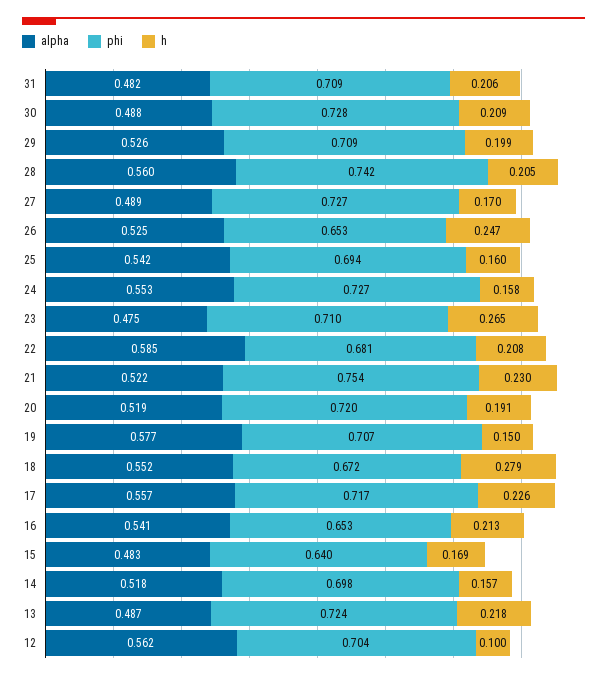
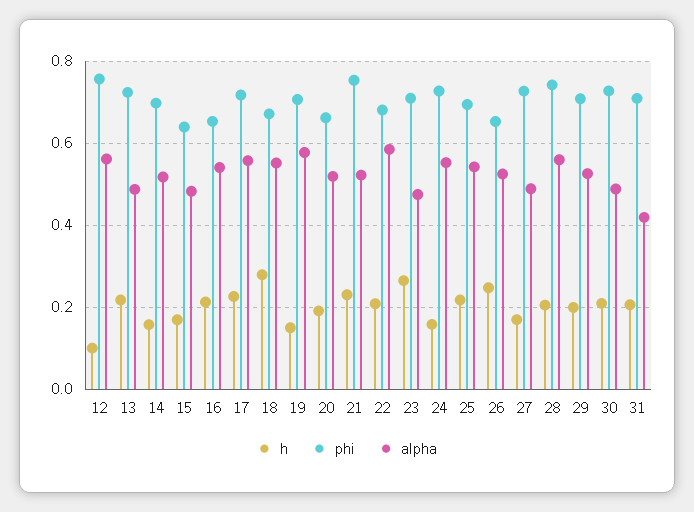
alpha, 31: 0.482 -> 0.42
h, 25: 0.16 -> 0.22
phi, 20: 0.72 -> 0.66
phi, 12: 0.704 -> 0.76

